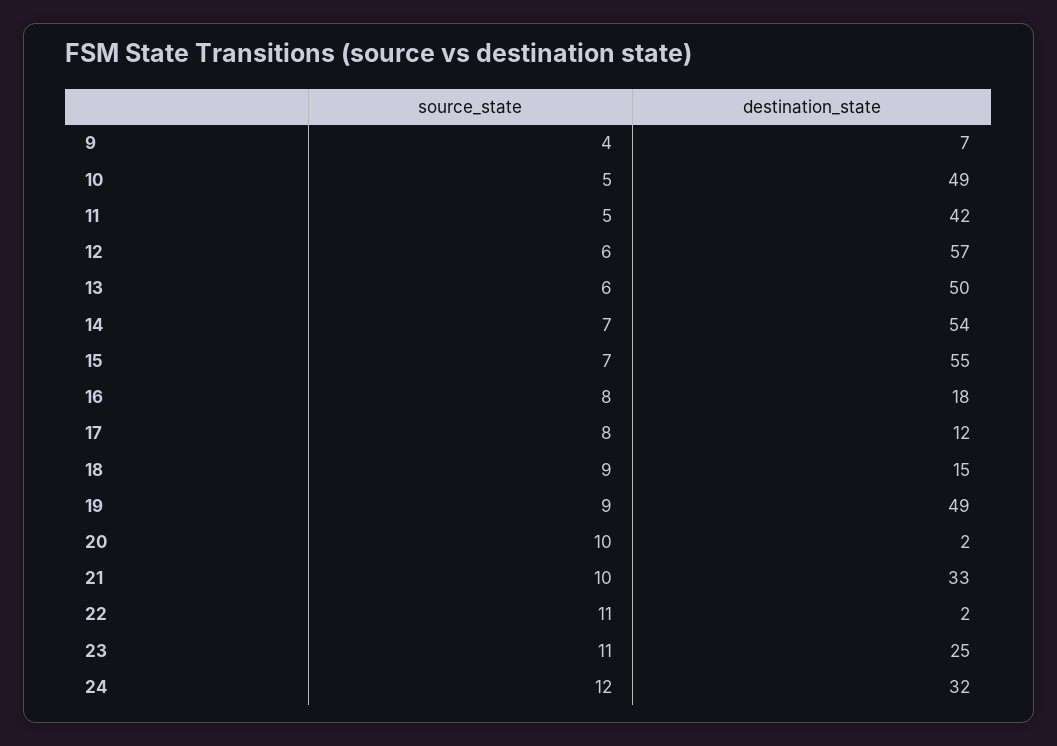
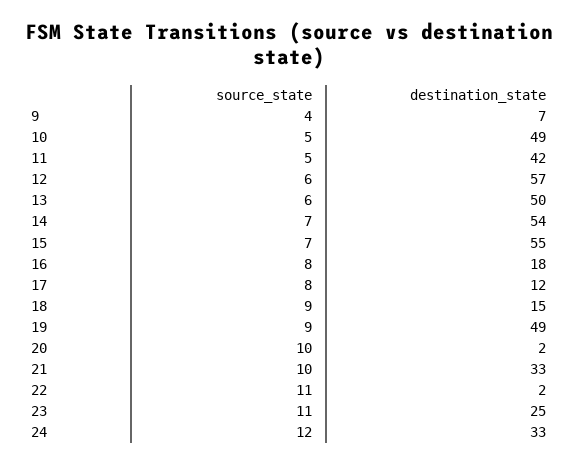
destination_state, 24: 32 -> 33

